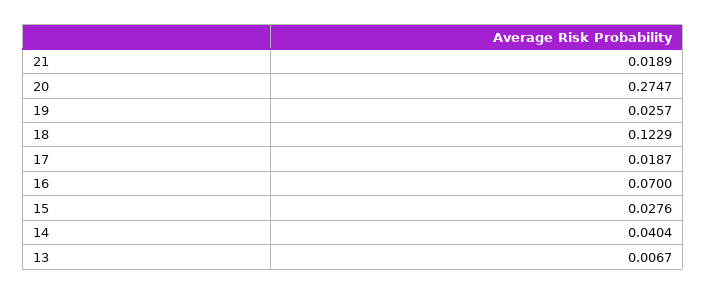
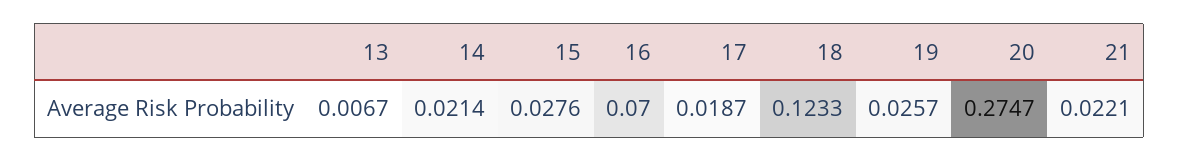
21: 0.0189 -> 0.0221
18: 0.1229 -> 0.1233
14: 0.0404 -> 0.0214

